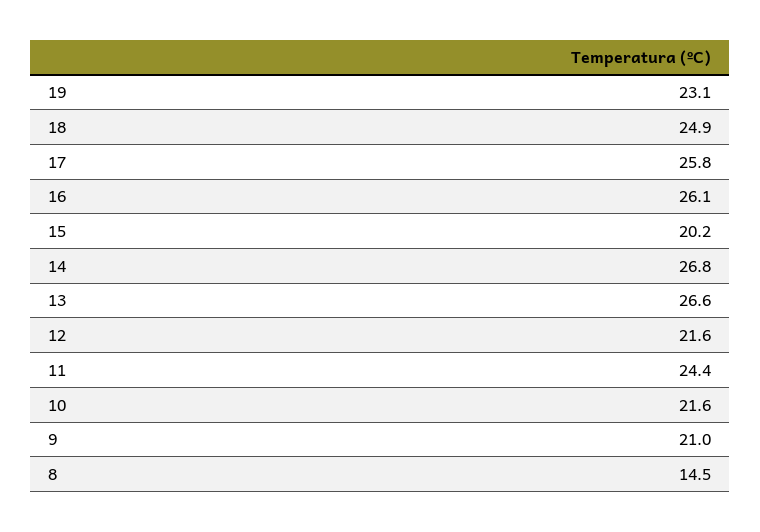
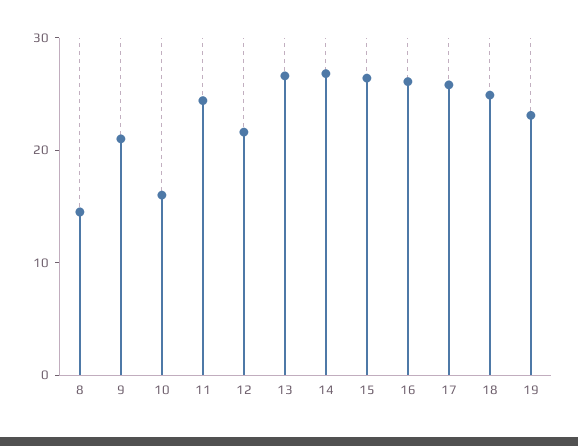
15: 20.2 -> 26
10: 21.6 -> 16

